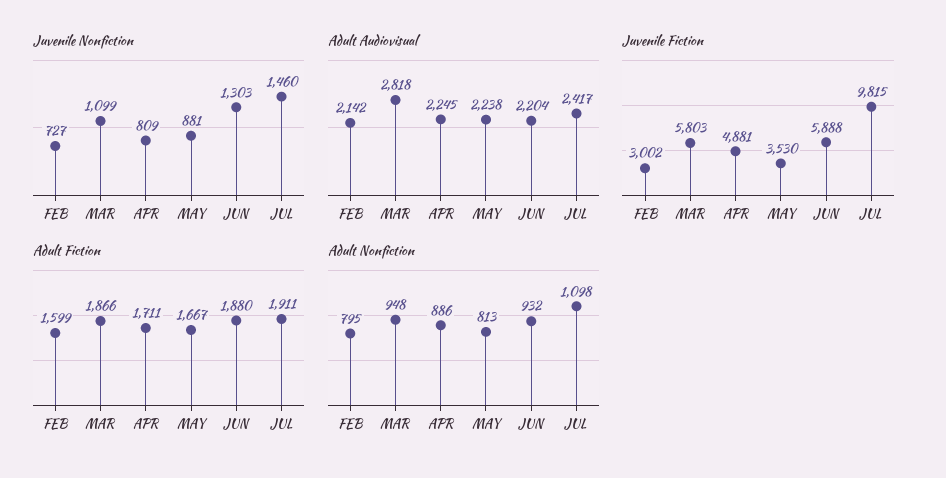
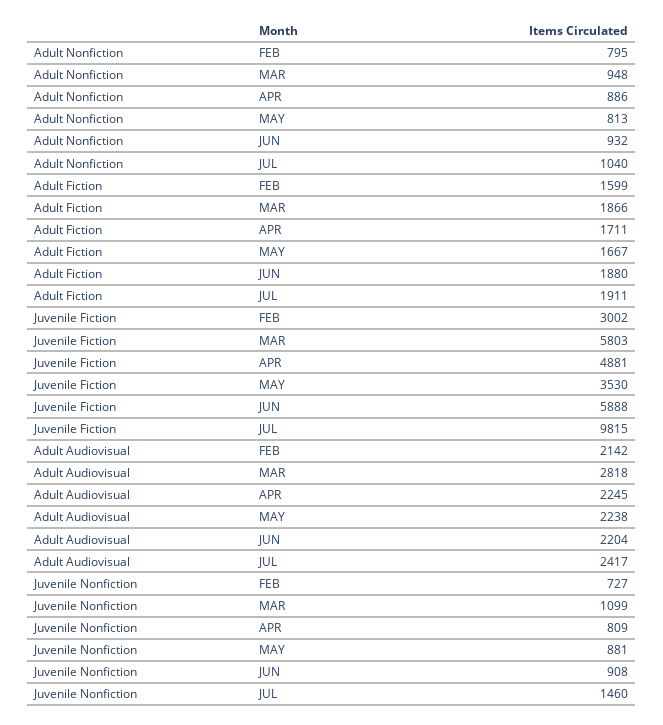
Juvenile Nonfiction, JUN: 1303 -> 908
Adult Nonfiction, JUL: 1098 -> 1040

